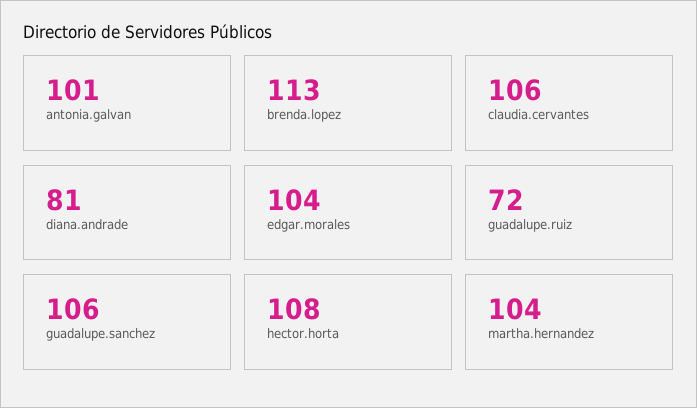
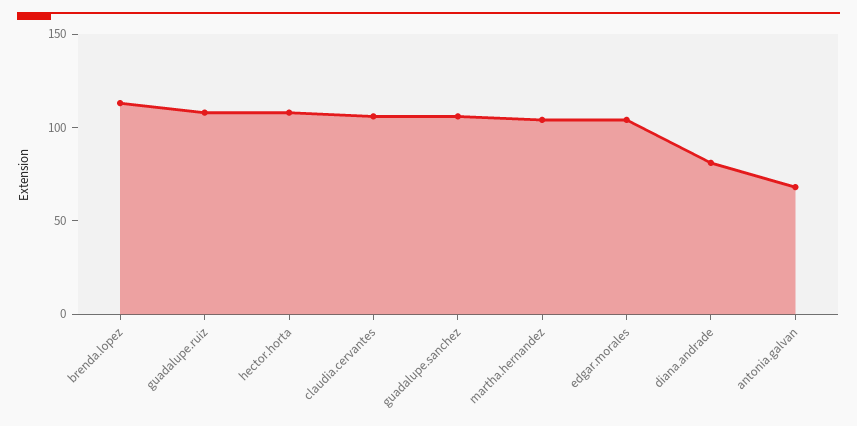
antonia.galvan: 101 -> 70
guadalupe.ruiz: 72 -> 110

